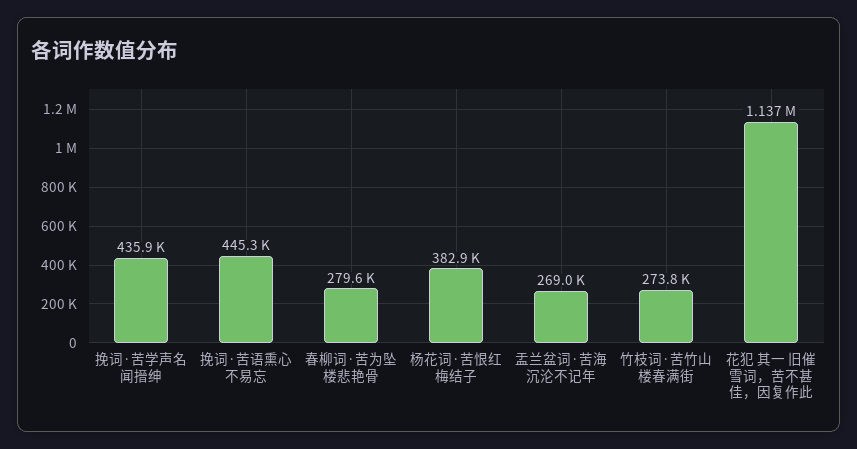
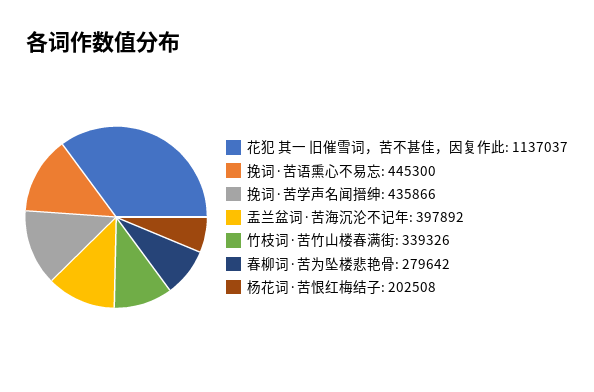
杨花词·苦恨红梅结子: 382900 -> 202508
盂兰盆词·苦海沉沦不记年: 269000 -> 397892
竹枝词·苦竹山楼春满街: 273800 -> 339326

